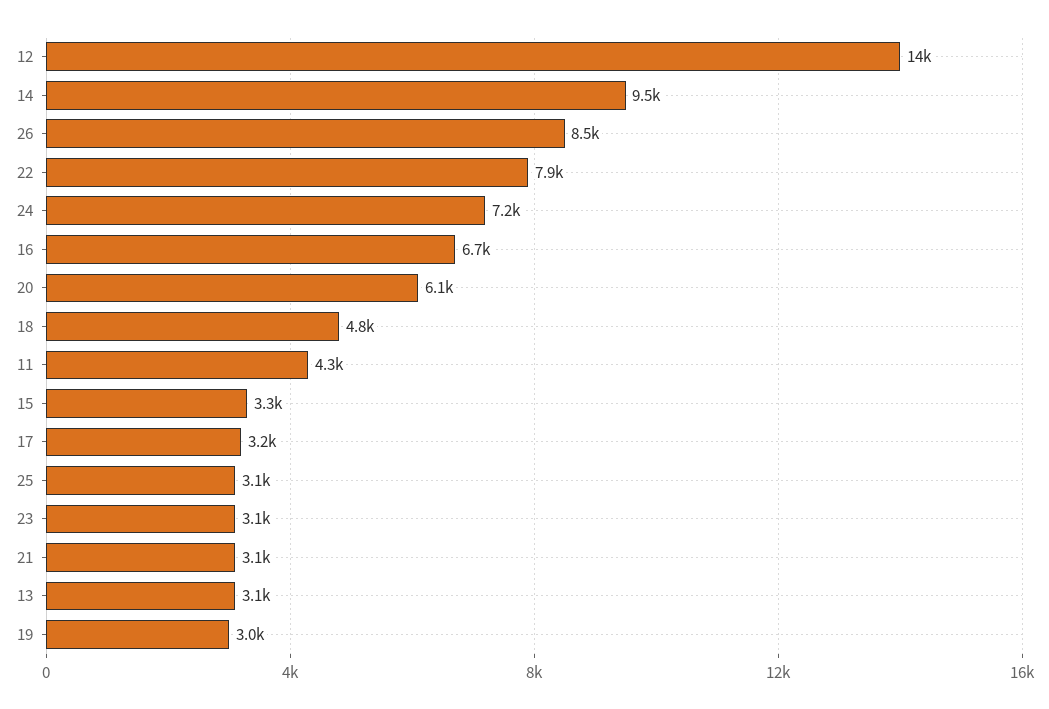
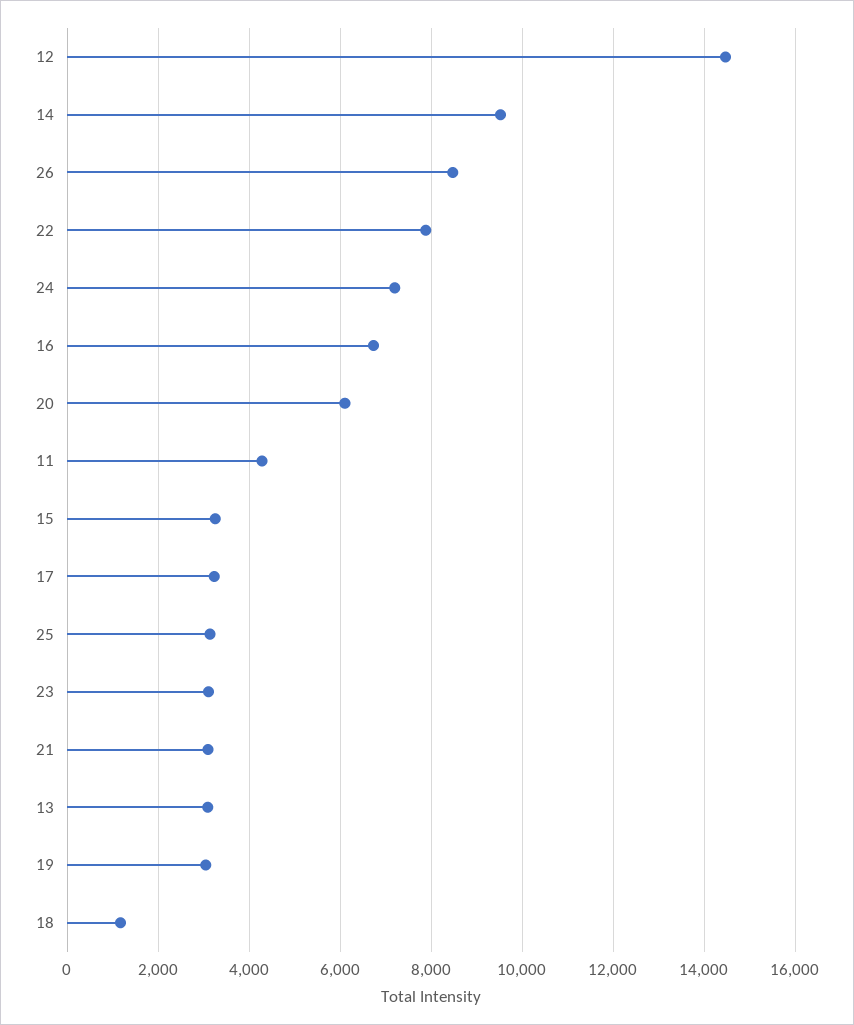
18: 4800 -> 1200

